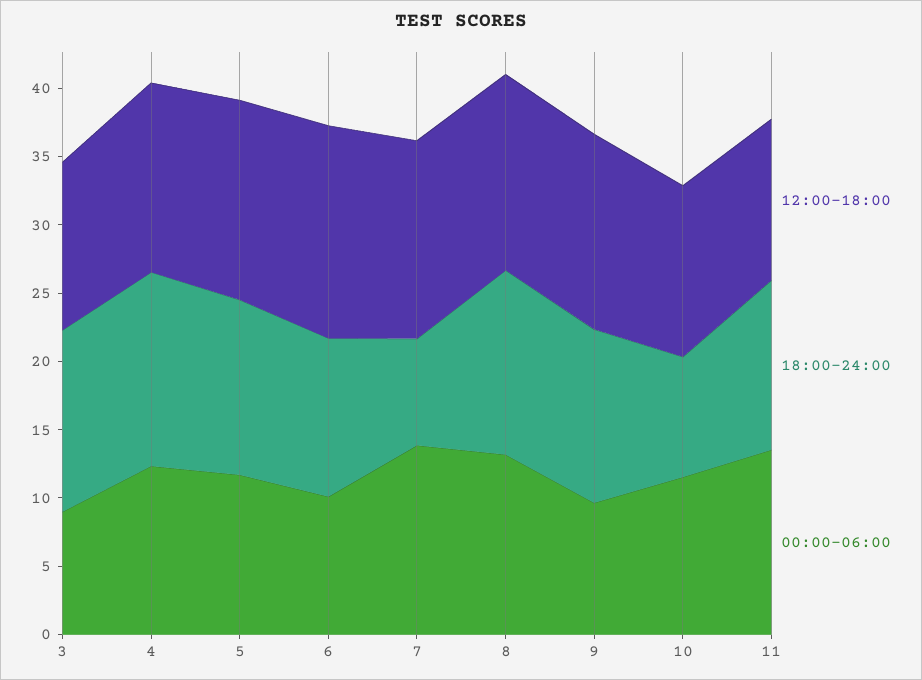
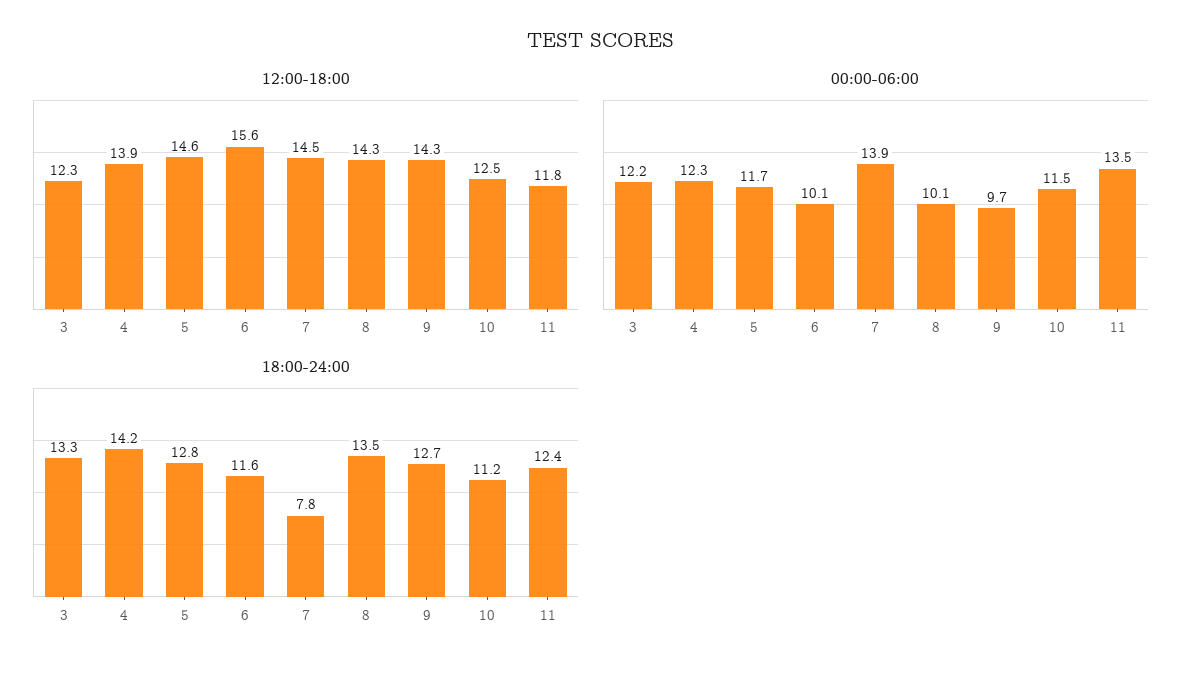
00:00-06:00, 3: 9 -> 12.2
00:00-06:00, 8: 13 -> 10.1
18:00-24:00, 10: 9 -> 11.2

